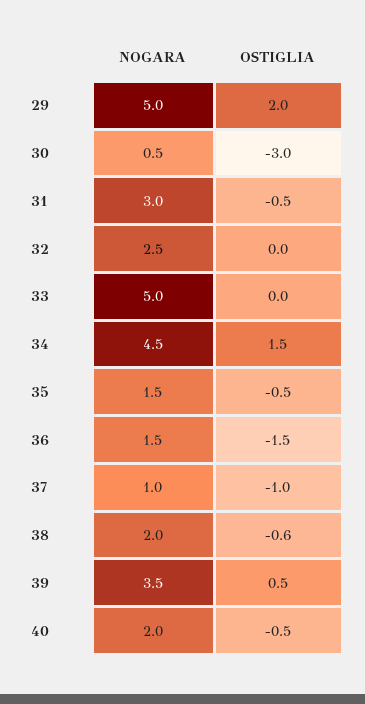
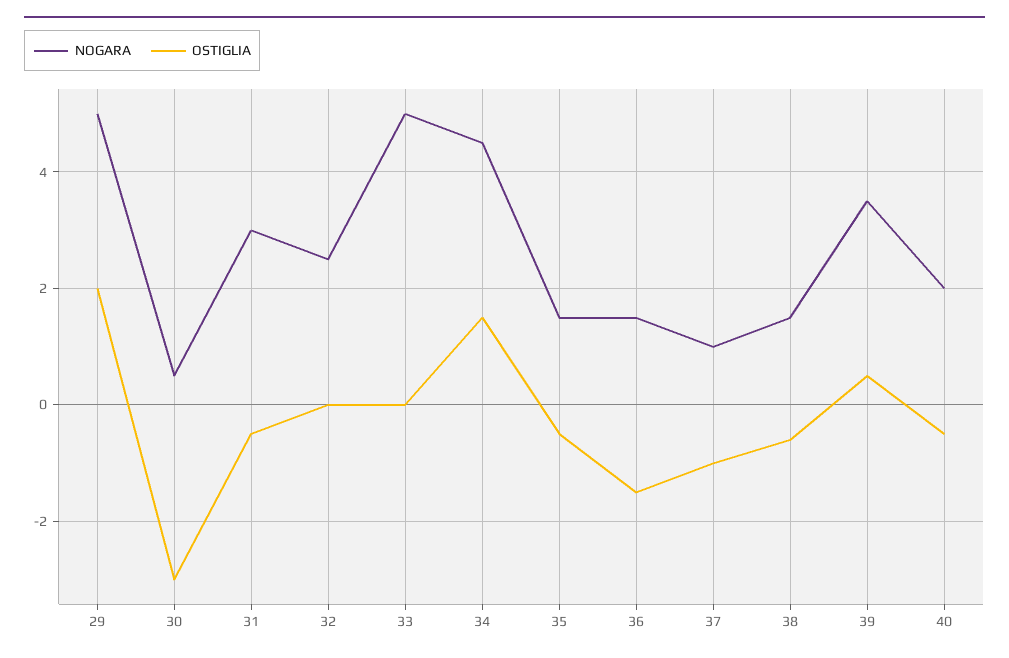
NOGARA, 38: 2 -> 1.5

